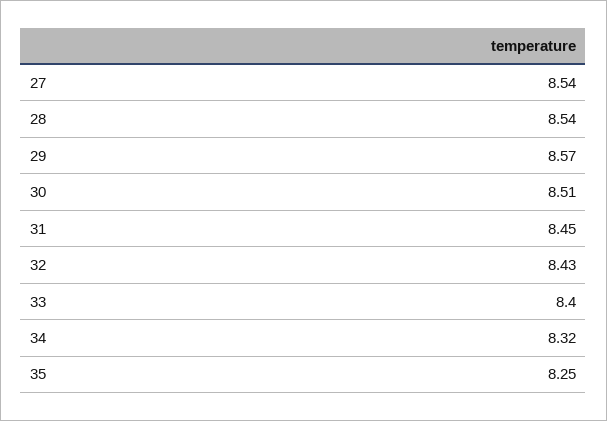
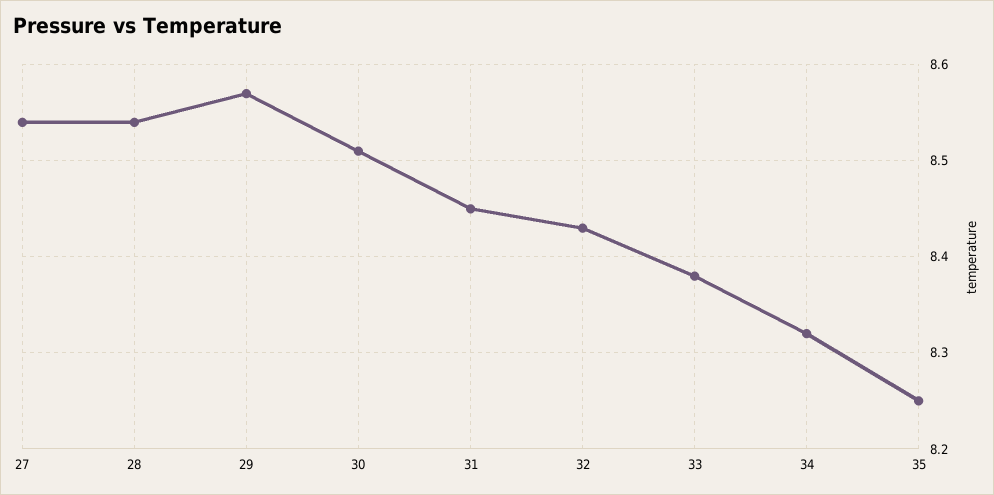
33: 8.4 -> 8.38

